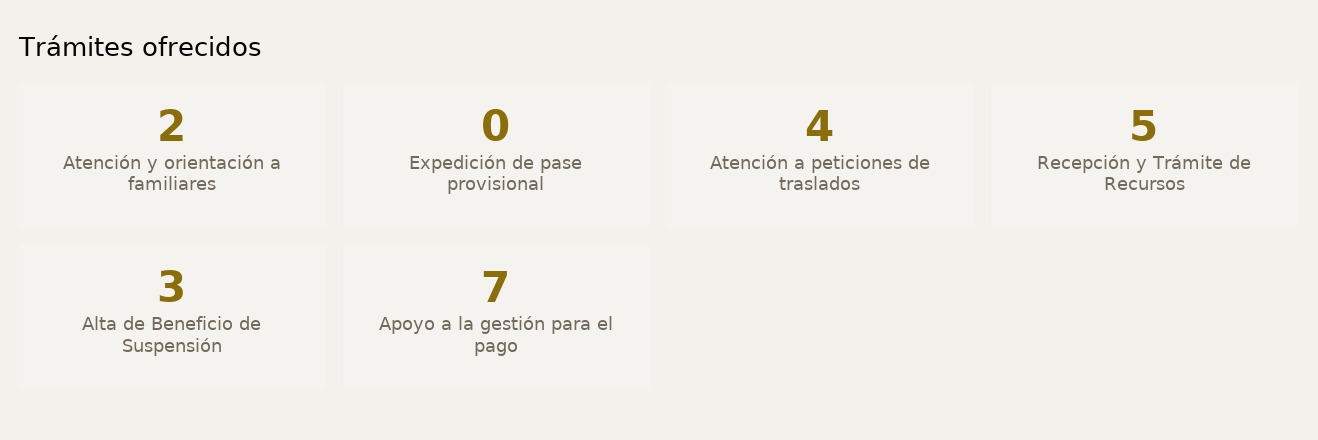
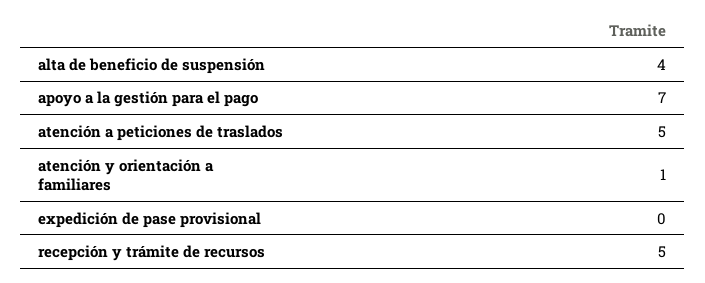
Atención y orientación a familiares: 2 -> 1
Atención a peticiones de traslados: 4 -> 5
Alta de Beneficio de Suspensión: 3 -> 4

